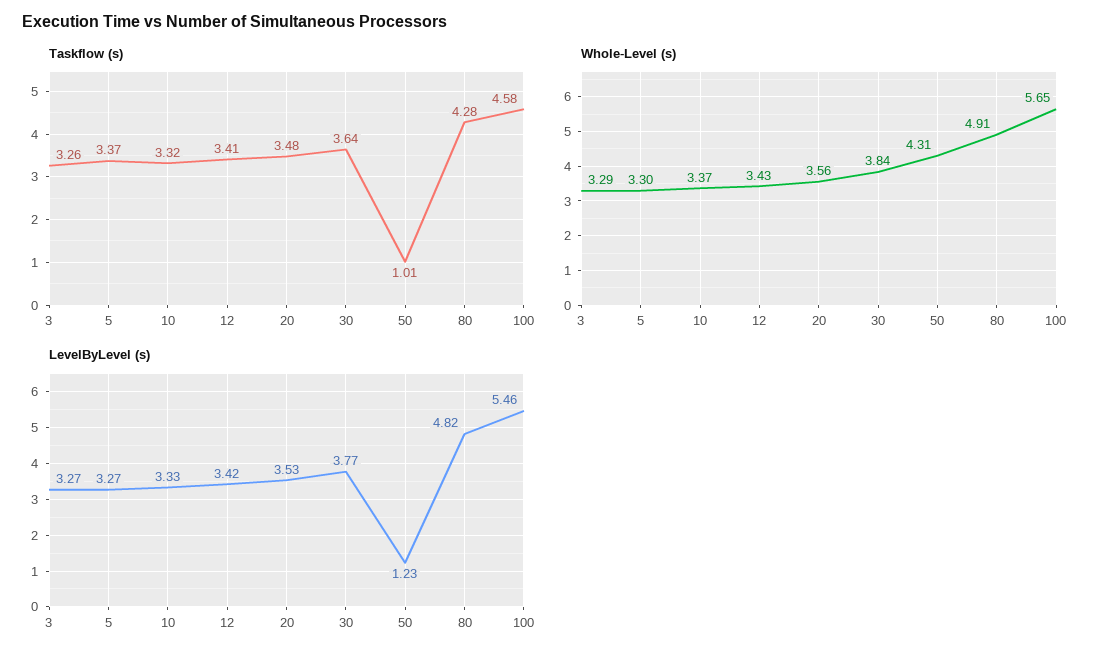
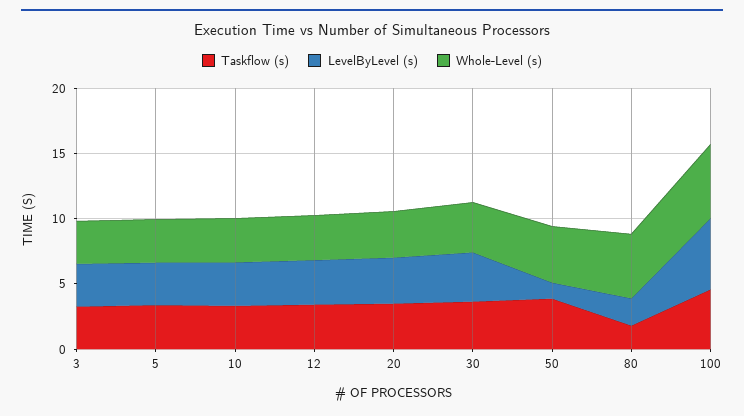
Taskflow (s), 50: 1.01 -> 4
Taskflow (s), 80: 4.28 -> 2
LevelByLevel (s), 80: 4.82 -> 2

